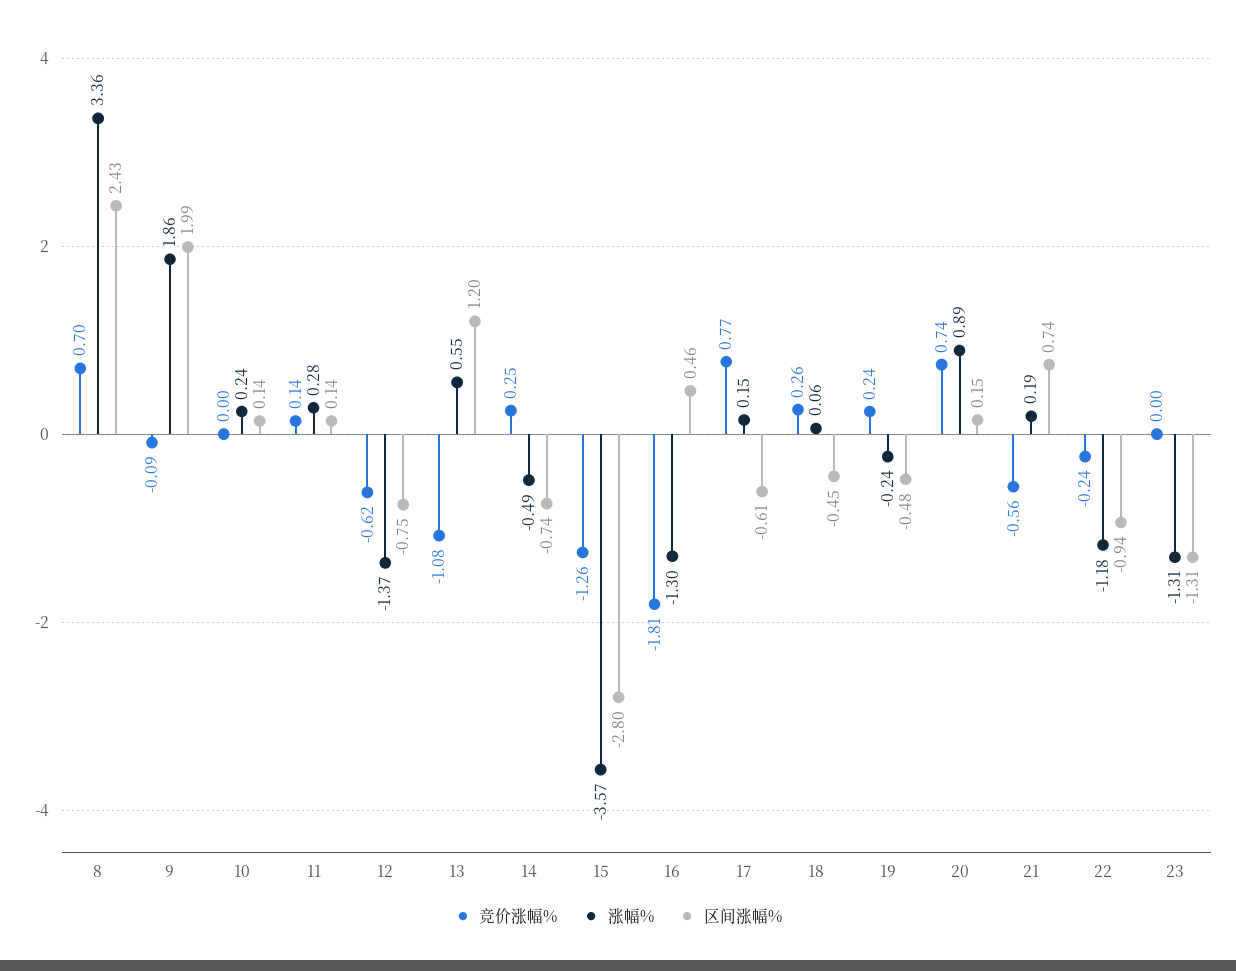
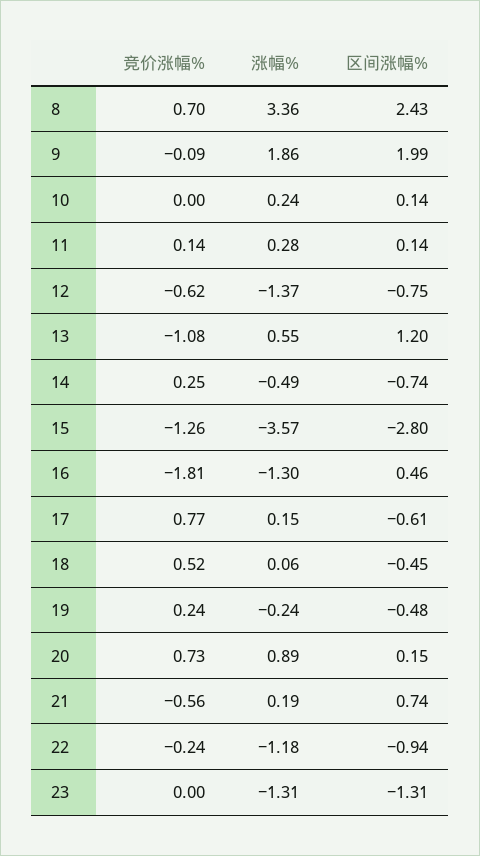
竞价涨幅%, 18: 0.26 -> 0.52
竞价涨幅%, 20: 0.74 -> 0.73

